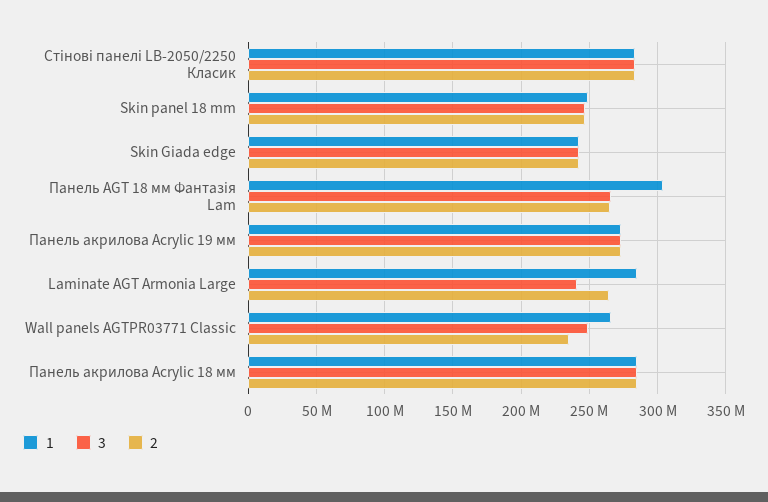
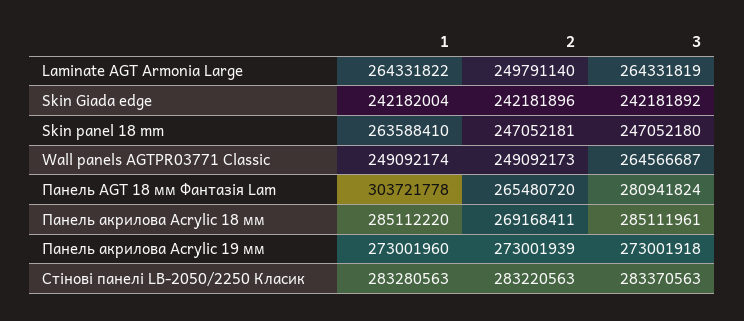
1, Skin panel 18 mm: 250000000 -> 263588410
3, Панель AGT 18 мм Фантазія Lam: 265000000 -> 280941824
1, Laminate AGT Armonia Large: 285000000 -> 264331822
3, Laminate AGT Armonia Large: 240000000 -> 264331819
2, Laminate AGT Armonia Large: 265000000 -> 249791140
1, Wall panels AGTPR03771 Classic: 265000000 -> 249092174
3, Wall panels AGTPR03771 Classic: 250000000 -> 264566687
2, Wall panels AGTPR03771 Classic: 235000000 -> 249092173
2, Панель акрилова Acrylic 18 мм: 285000000 -> 269168411

